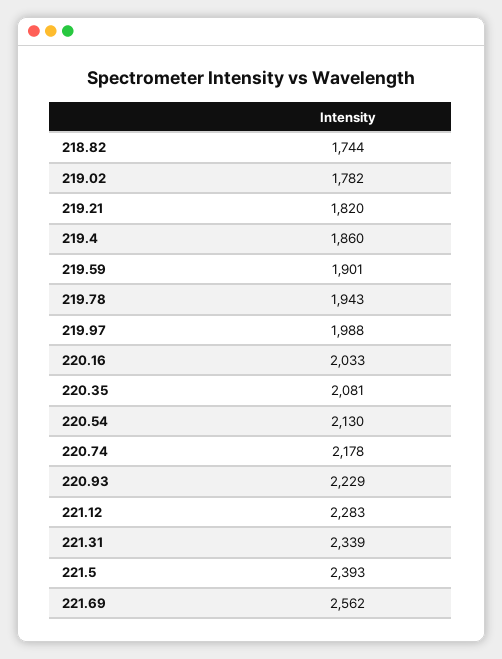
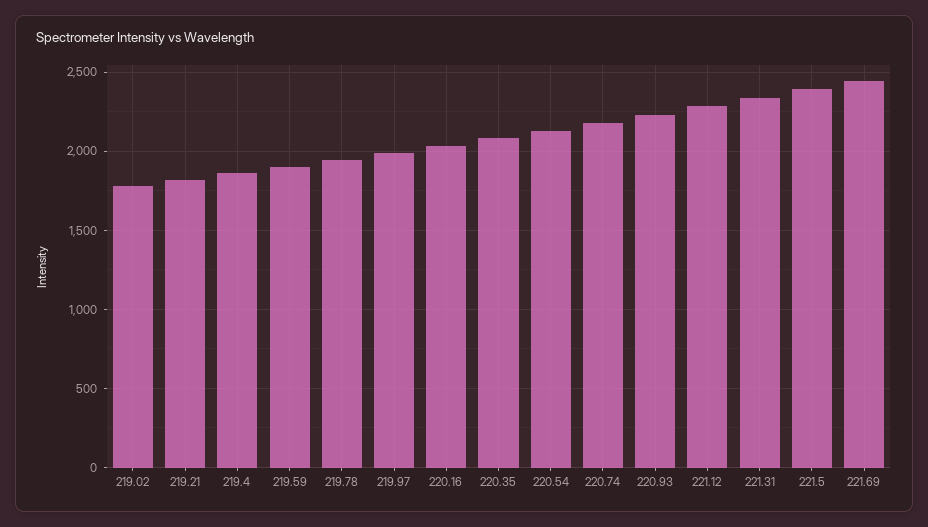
218.82: 1744 -> none
221.69: 2562 -> 2450

